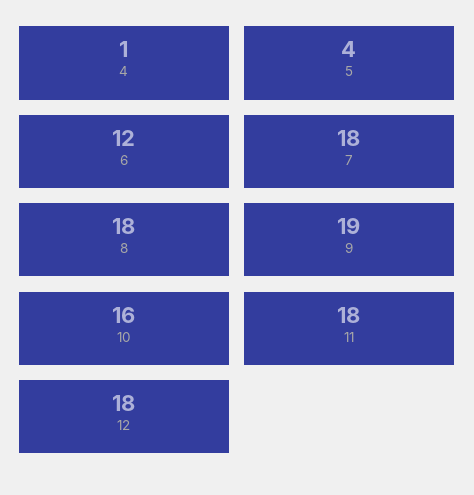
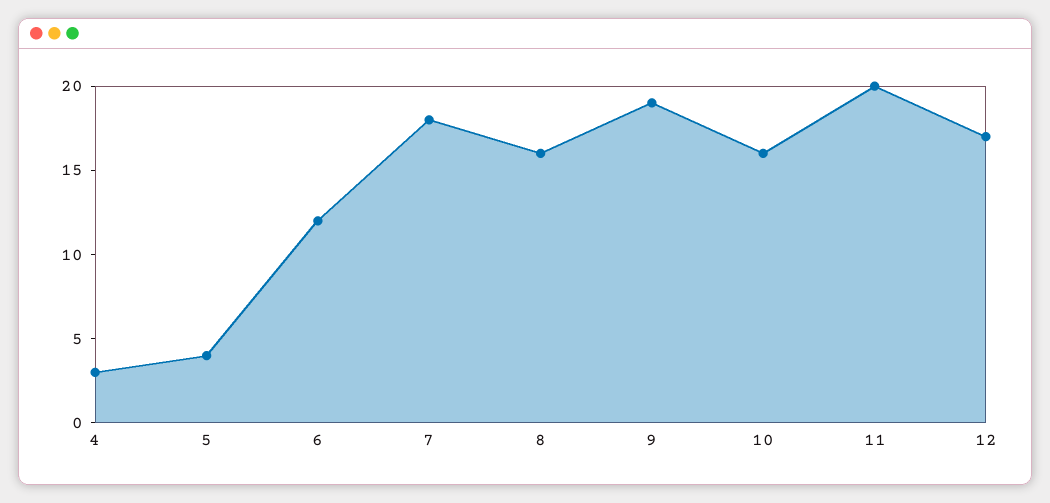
4: 1 -> 3
8: 18 -> 16
11: 18 -> 20
12: 18 -> 17

